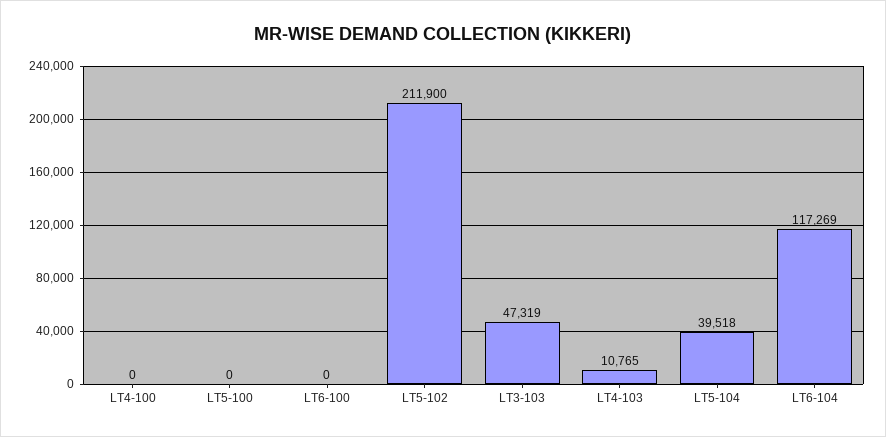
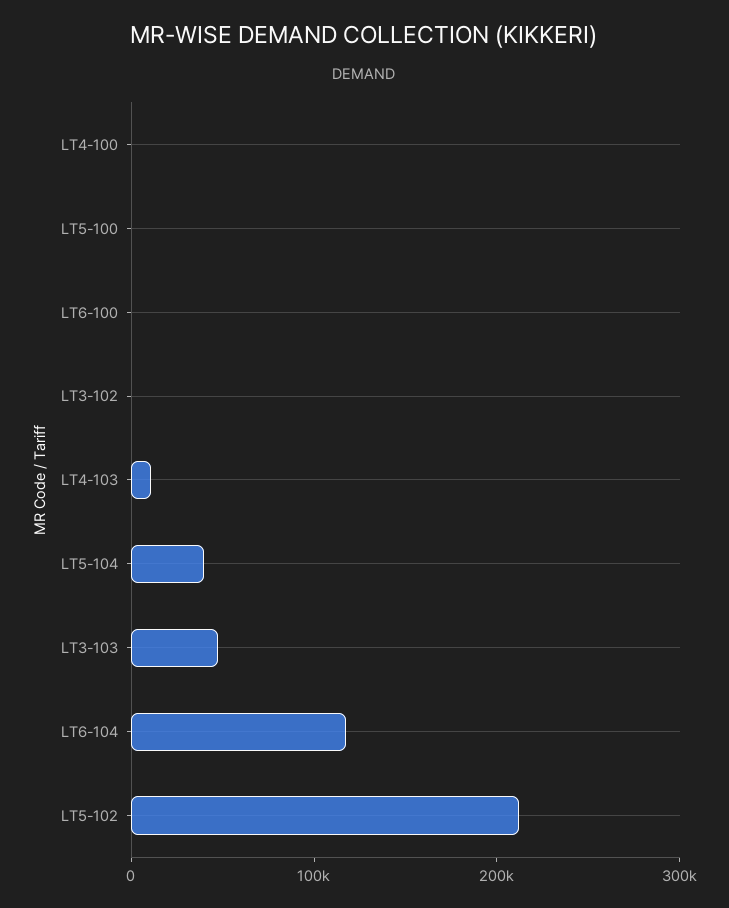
LT3-102: none -> 0

